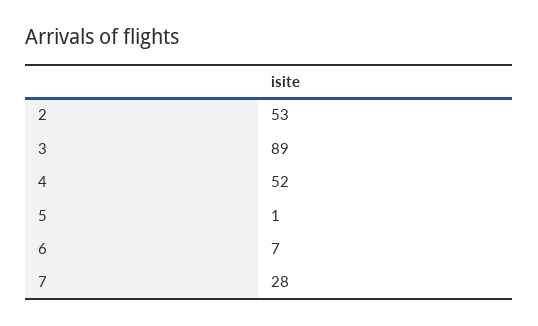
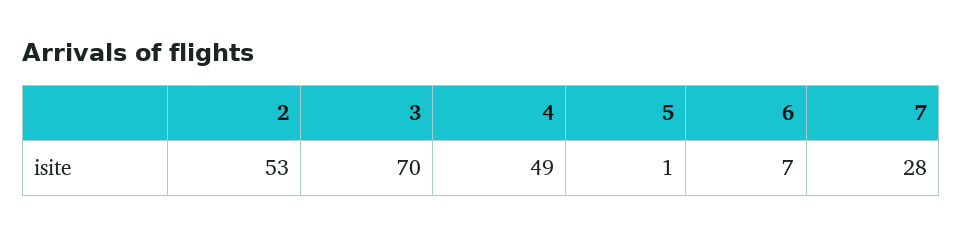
3: 89 -> 70
4: 52 -> 49

